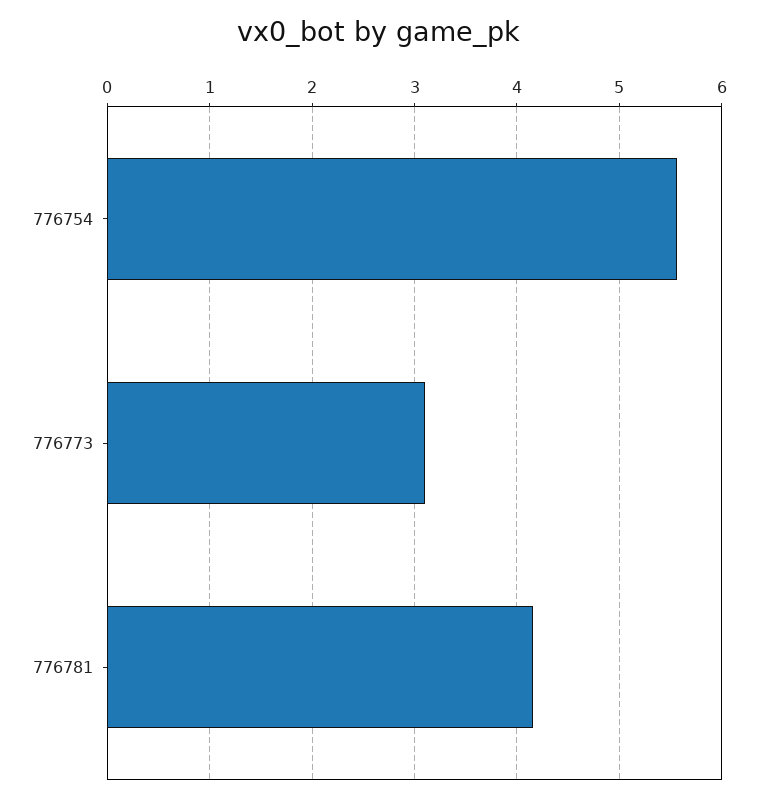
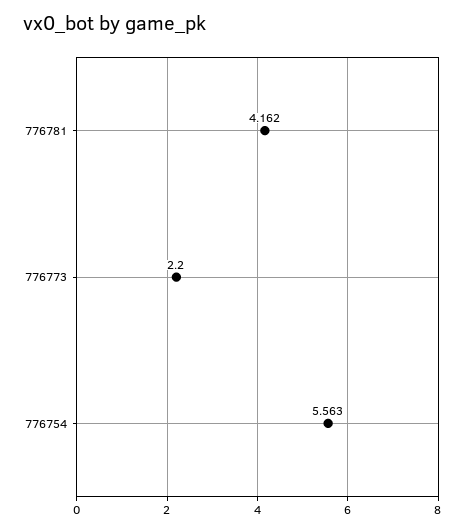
776773: 3.1 -> 2.2

